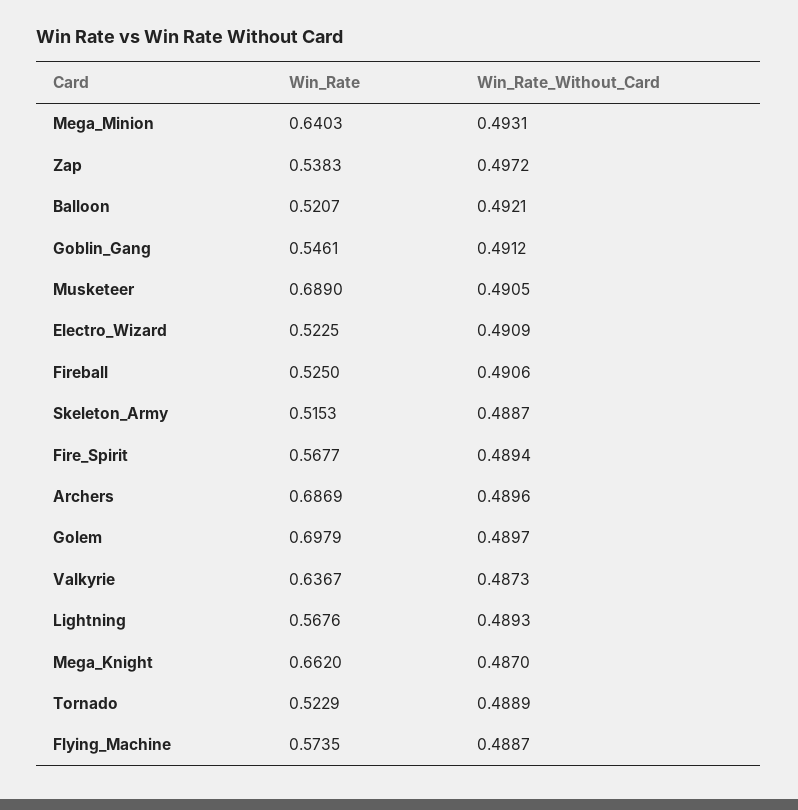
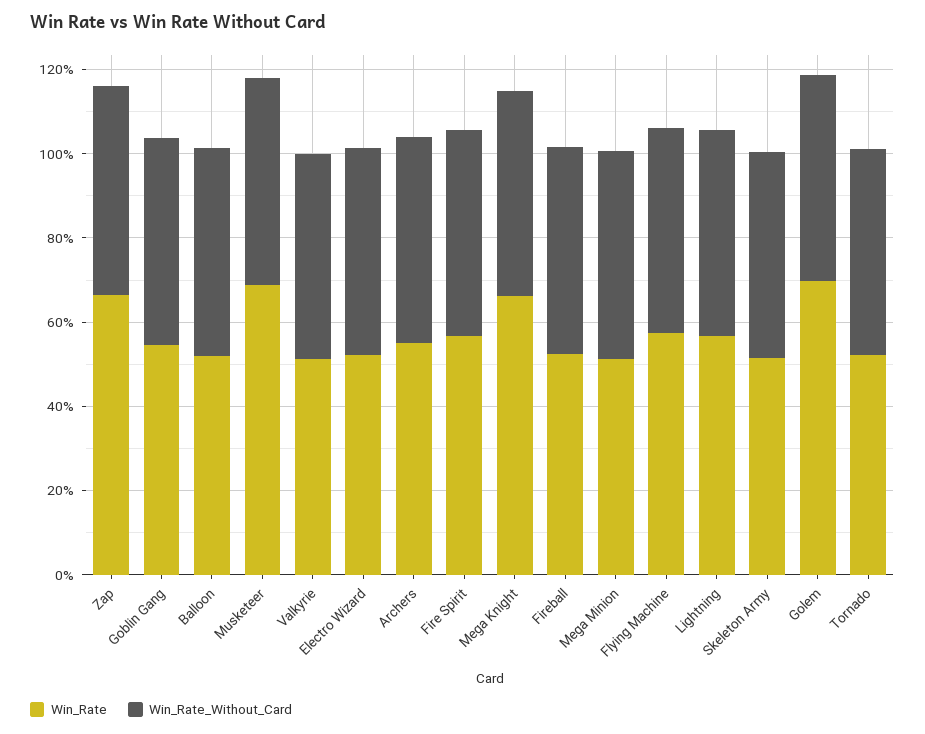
Win_Rate, Mega_Minion: 0.6403 -> 0.5
Win_Rate, Zap: 0.5383 -> 0.65
Win_Rate, Archers: 0.6869 -> 0.55
Win_Rate, Valkyrie: 0.6367 -> 0.5

